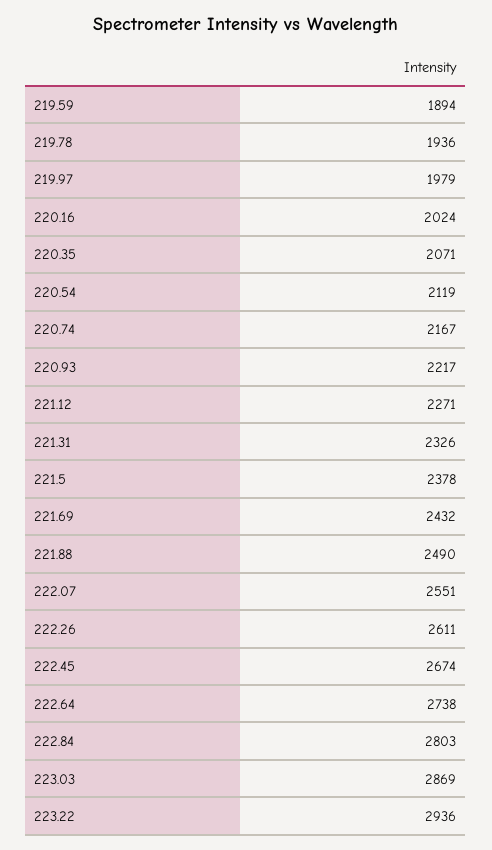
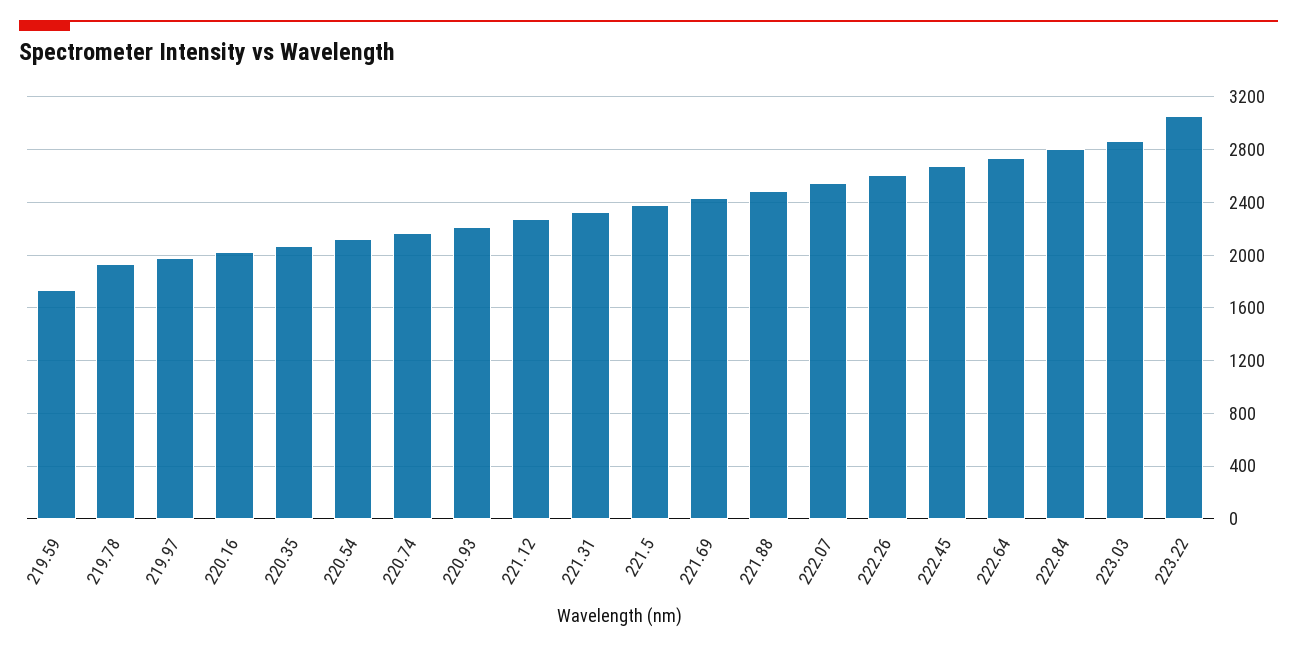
219.59: 1894 -> 1750
223.22: 2936 -> 3050

